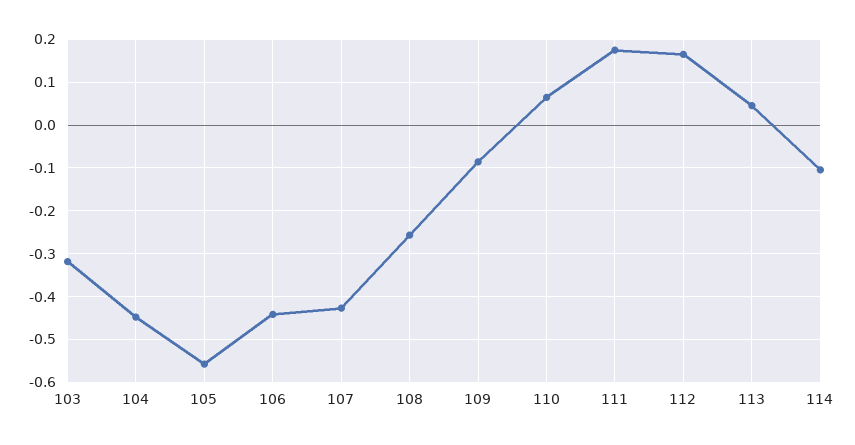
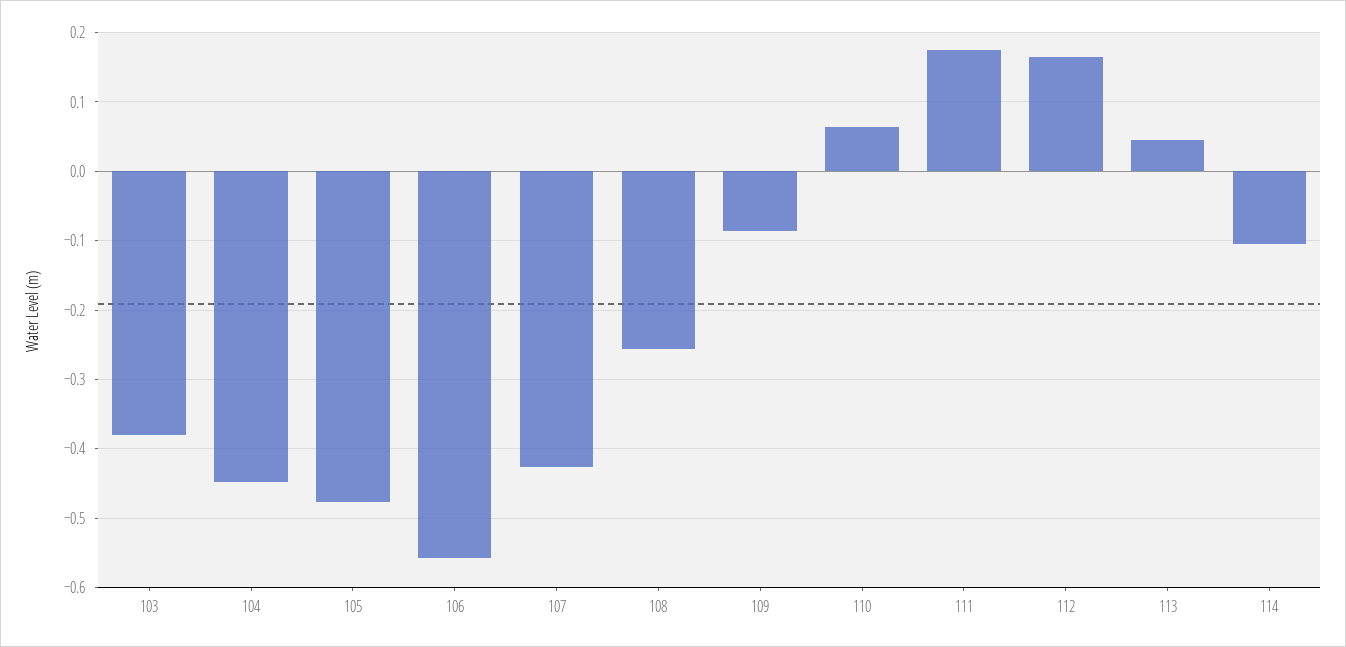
103: -0.32 -> -0.38
105: -0.56 -> -0.48
106: -0.44 -> -0.56

